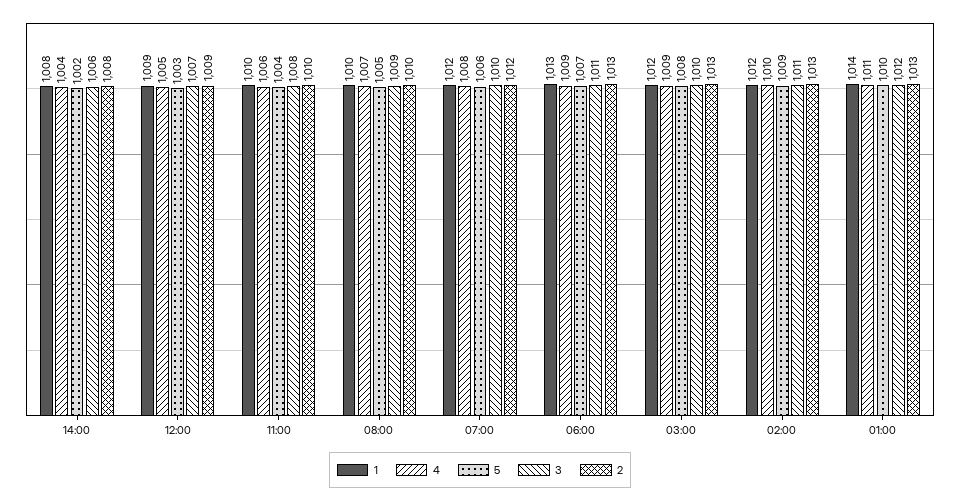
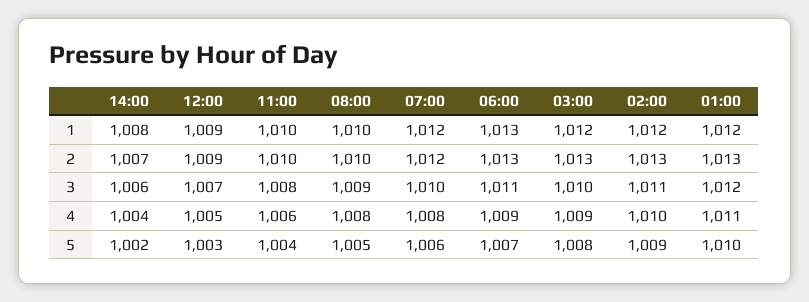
2, 14:00: 1008 -> 1007
4, 08:00: 1007 -> 1008
1, 01:00: 1014 -> 1012

